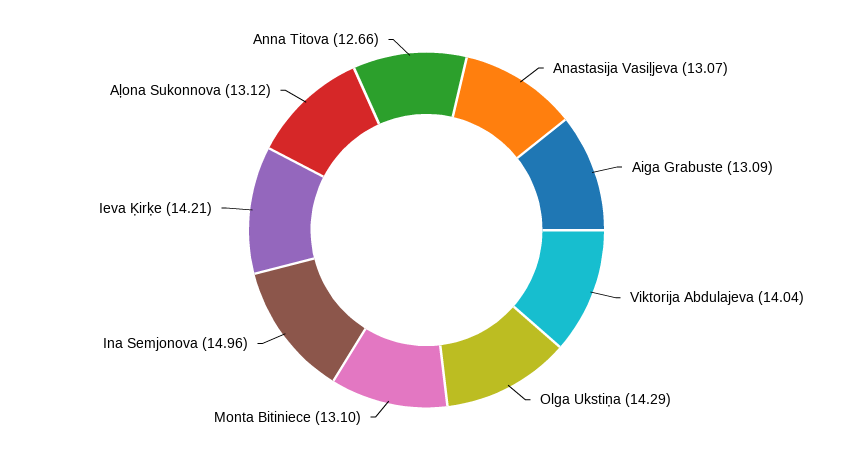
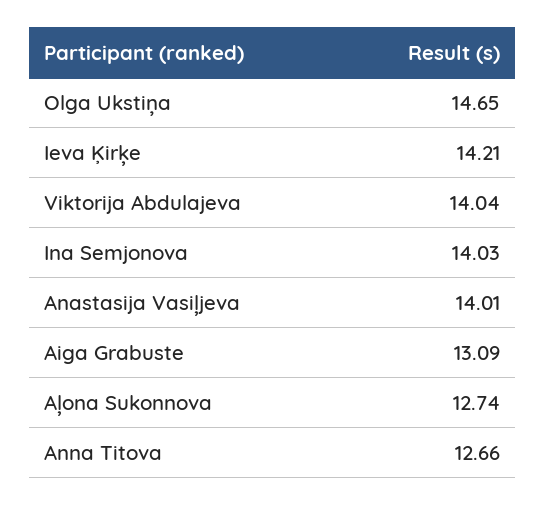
Anastasija Vasiļjeva: 13.07 -> 14.01
Olga Ukstiņa: 14.29 -> 14.65
Monta Bitiniece: 13.1 -> none
Ina Semjonova: 14.96 -> 14.03
Aļona Sukonnova: 13.12 -> 12.74

